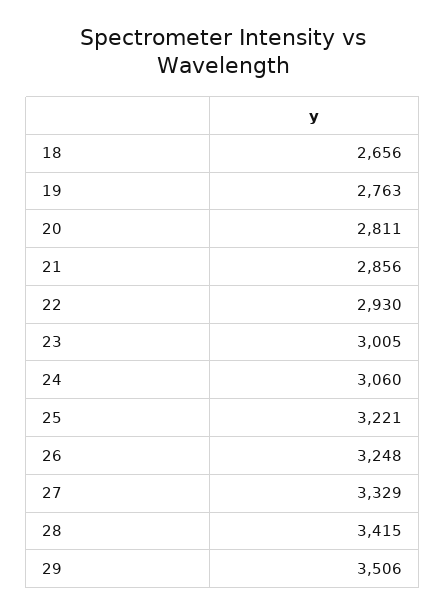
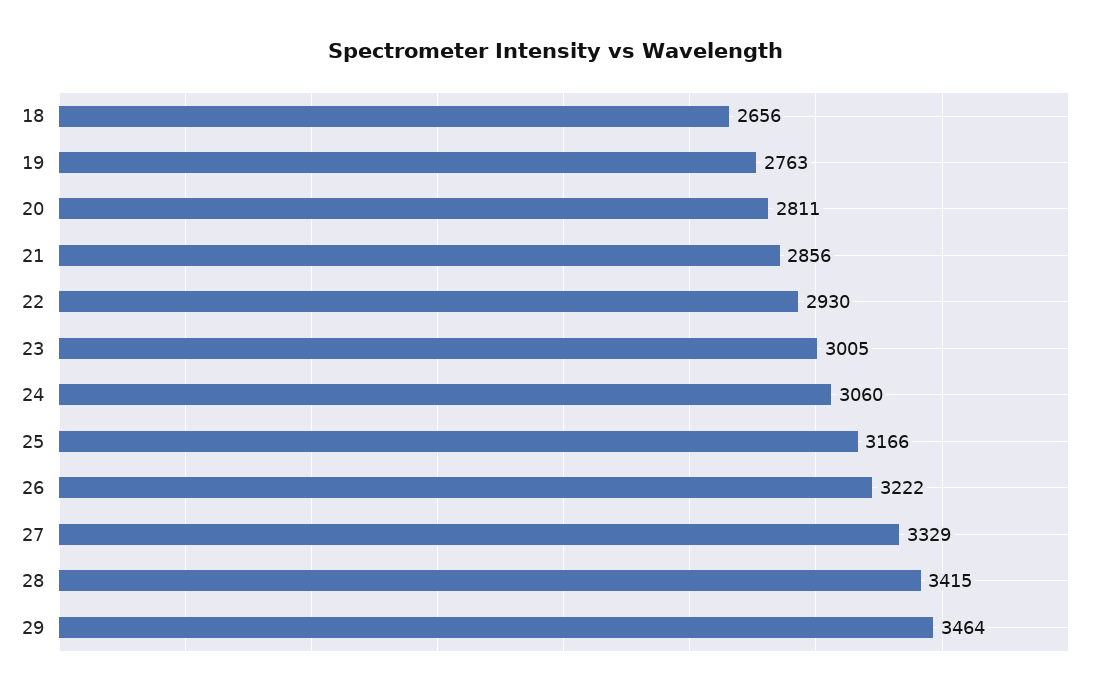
25: 3221 -> 3166
26: 3248 -> 3222
29: 3506 -> 3464

